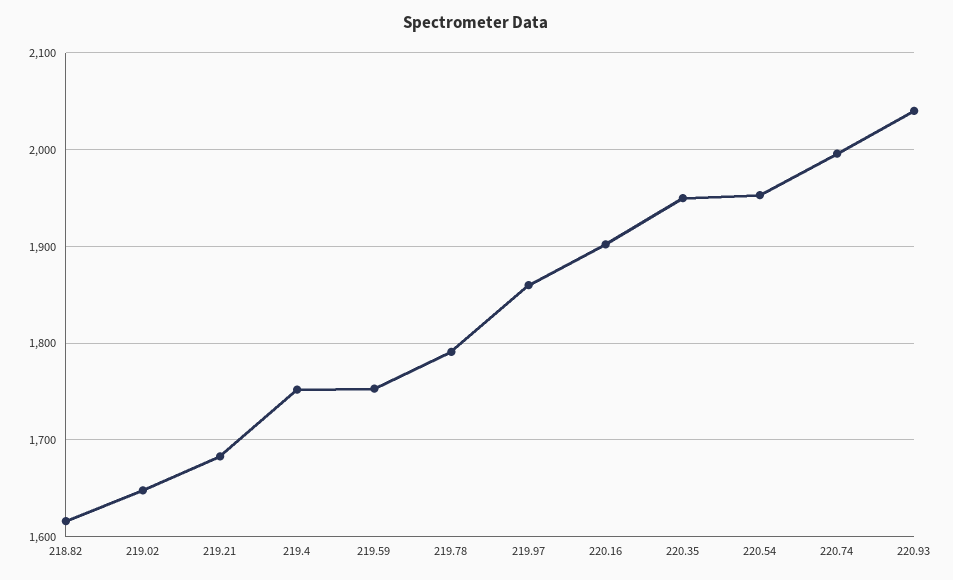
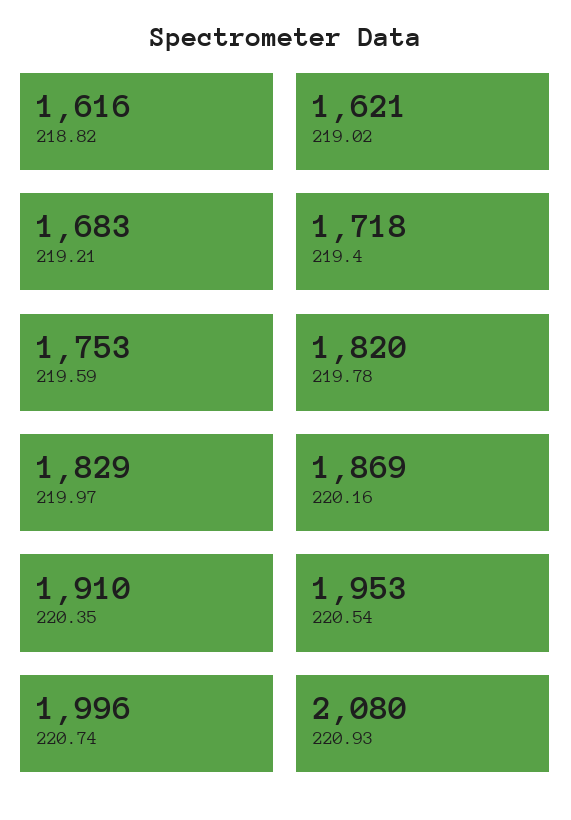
219.02: 1650 -> 1621
219.4: 1750 -> 1718
219.78: 1790 -> 1820
219.97: 1860 -> 1829
220.16: 1900 -> 1869
220.35: 1950 -> 1910
220.93: 2040 -> 2080

